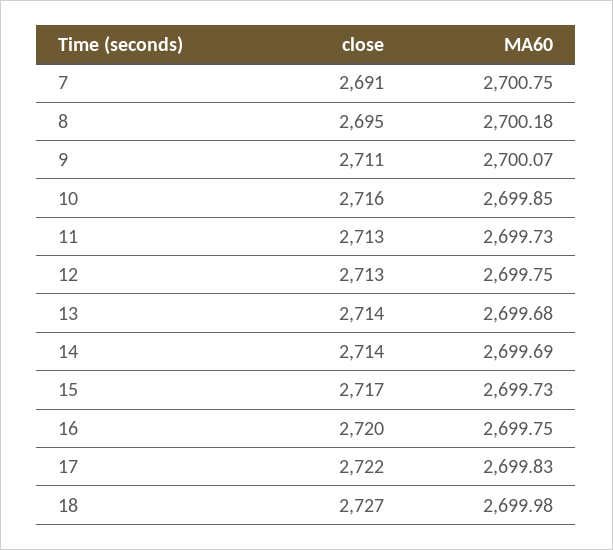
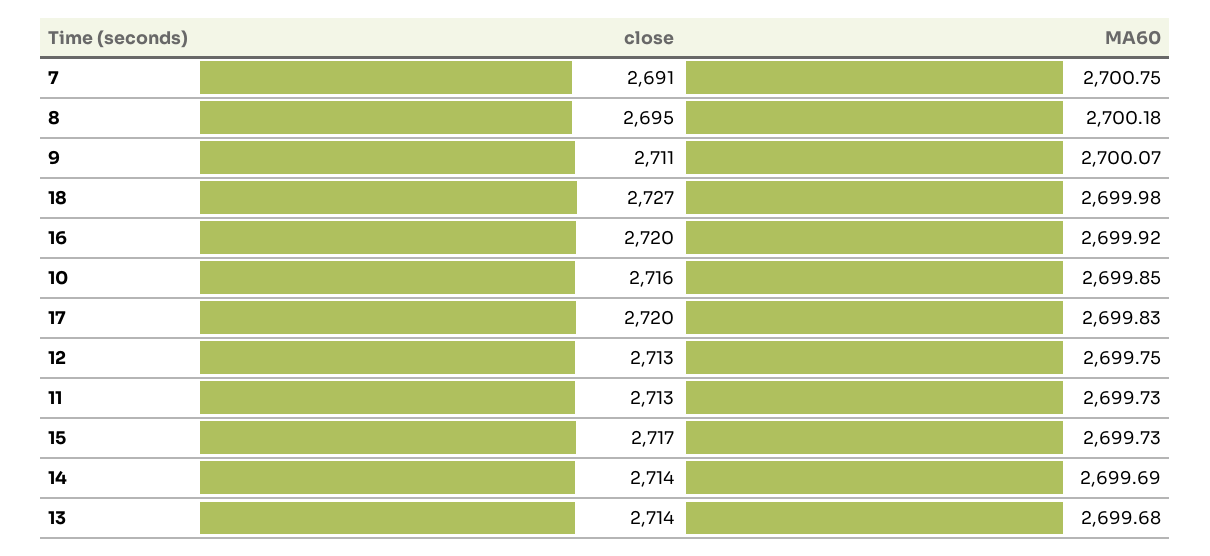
MA60, 16: 2699.75 -> 2699.92
close, 17: 2722 -> 2720

